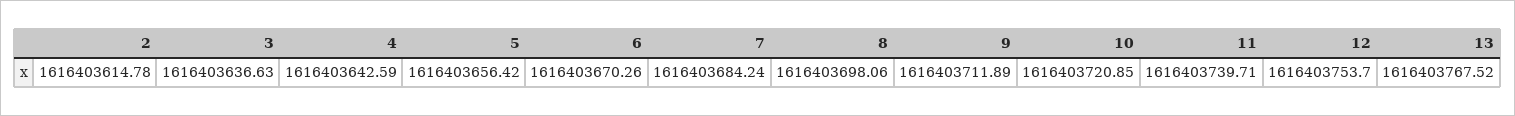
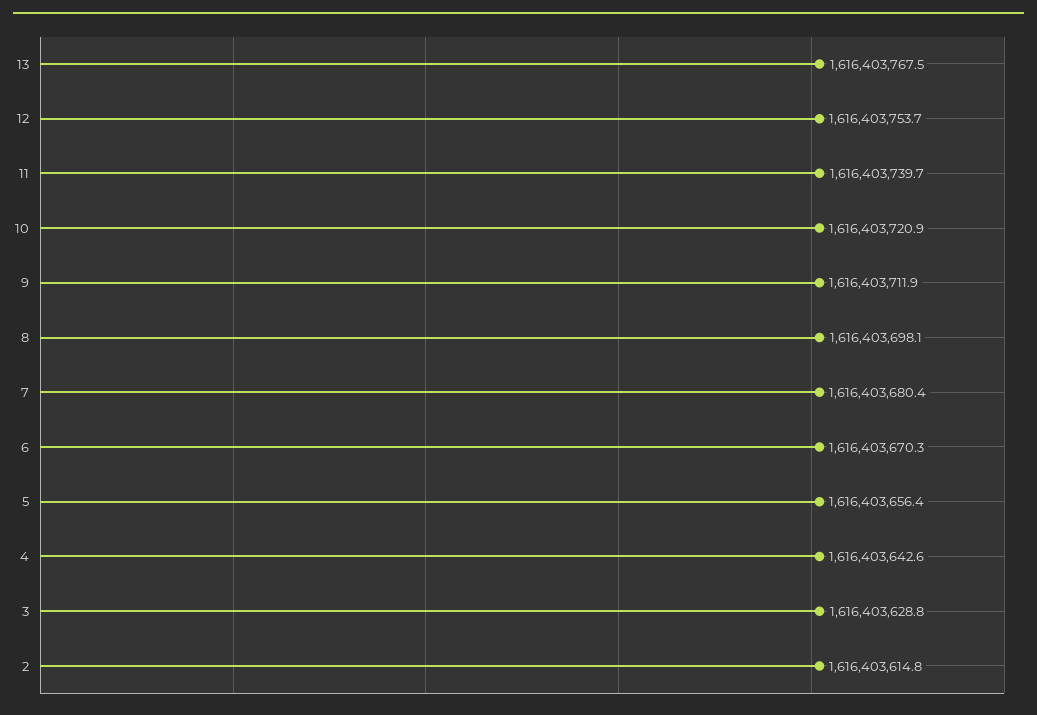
3: 1616403636.63 -> 1616403628.8
7: 1616403684.24 -> 1616403680.4

